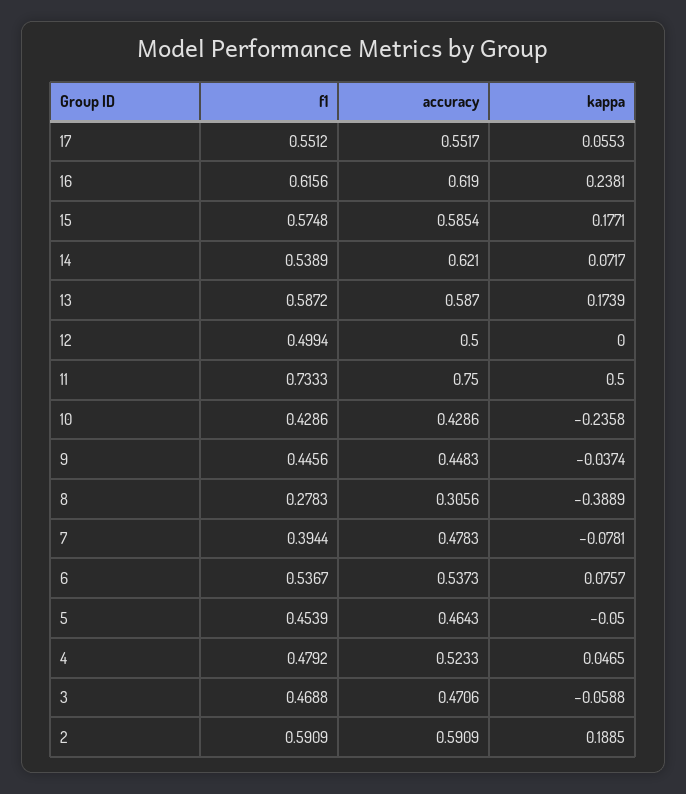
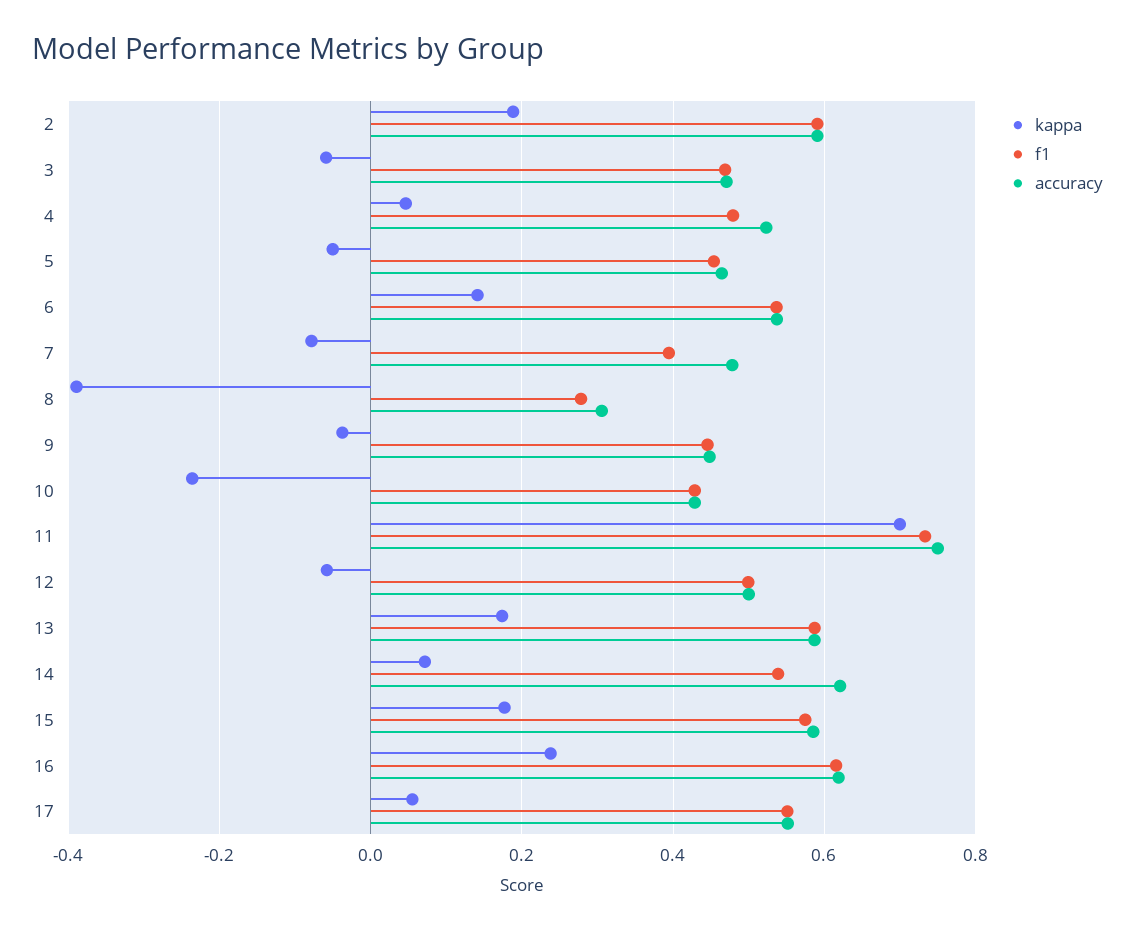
kappa, 12: 0 -> -0.06
kappa, 11: 0.5 -> 0.7
kappa, 6: 0.0757 -> 0.14

